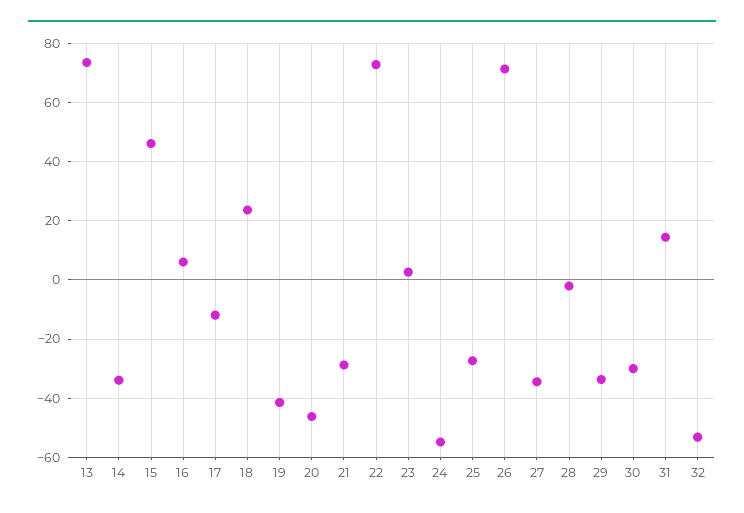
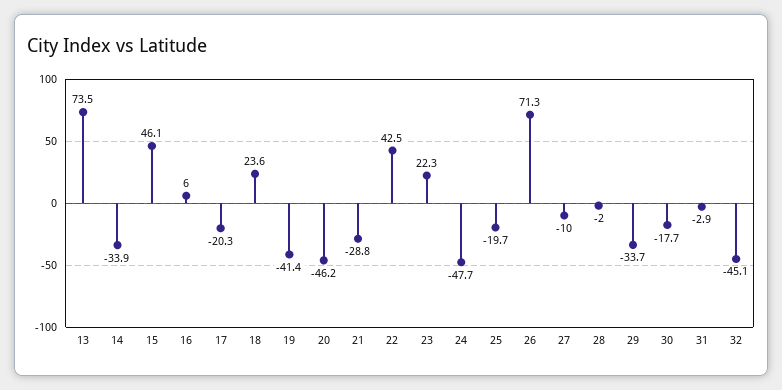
17: -12.5 -> -20.3
22: 72.5 -> 42.5
23: 2.5 -> 22.3
24: -55 -> -47.7
25: -27.5 -> -19.7
27: -35 -> -10
30: -30 -> -17.7
31: 15 -> -2.9
32: -52.5 -> -45.1

